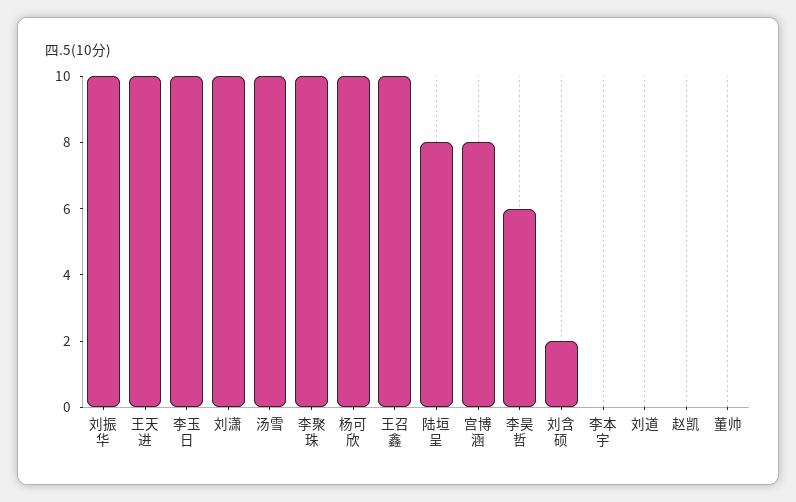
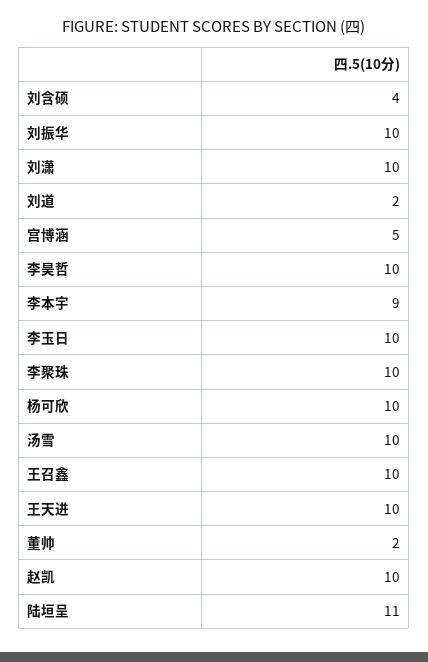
陆垣呈: 8 -> 11
宫博涵: 8 -> 5
李昊哲: 6 -> 10
刘含硕: 2 -> 4
李本宇: 0 -> 9
刘道: 0 -> 2
赵凯: 0 -> 10
董帅: 0 -> 2

